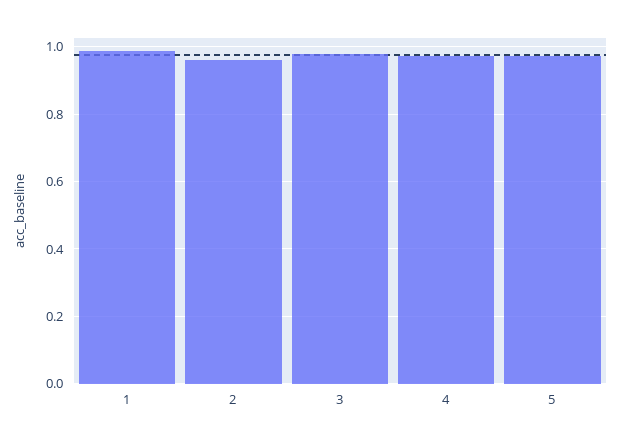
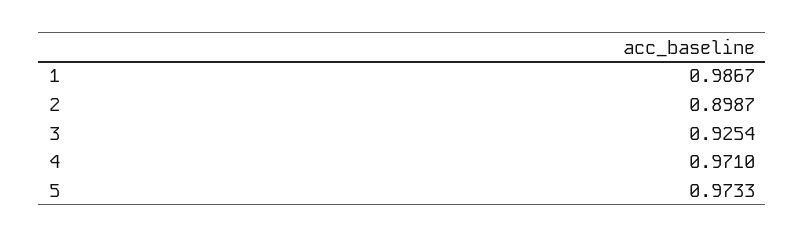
2: 0.96 -> 0.8987
3: 0.98 -> 0.9254

